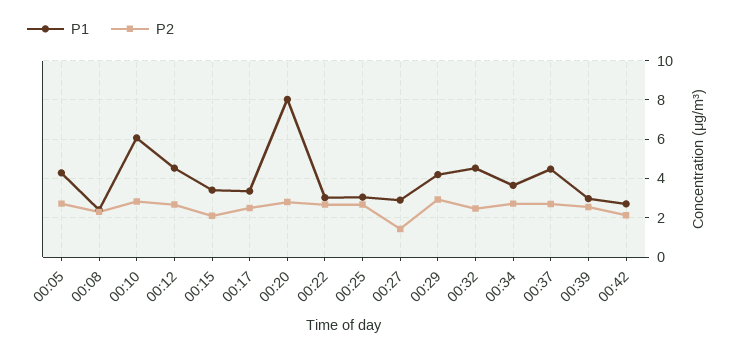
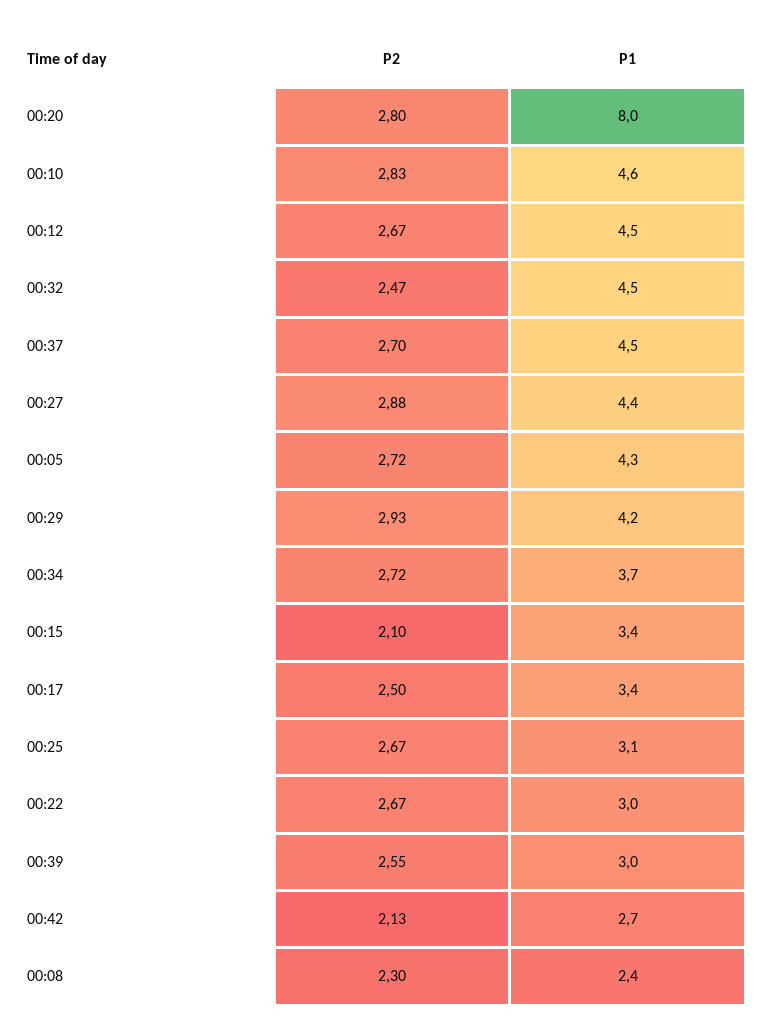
P1, 00:10: 6 -> 4.6
P1, 00:27: 3 -> 4.4
P2, 00:27: 1.5 -> 2.88

